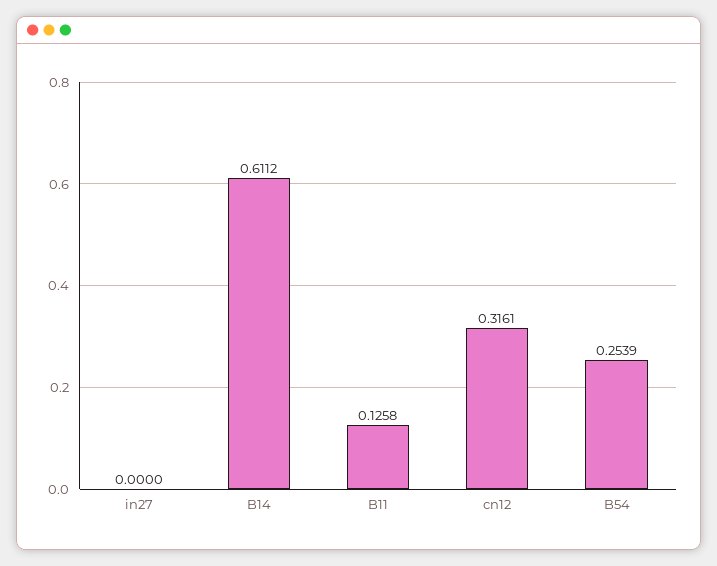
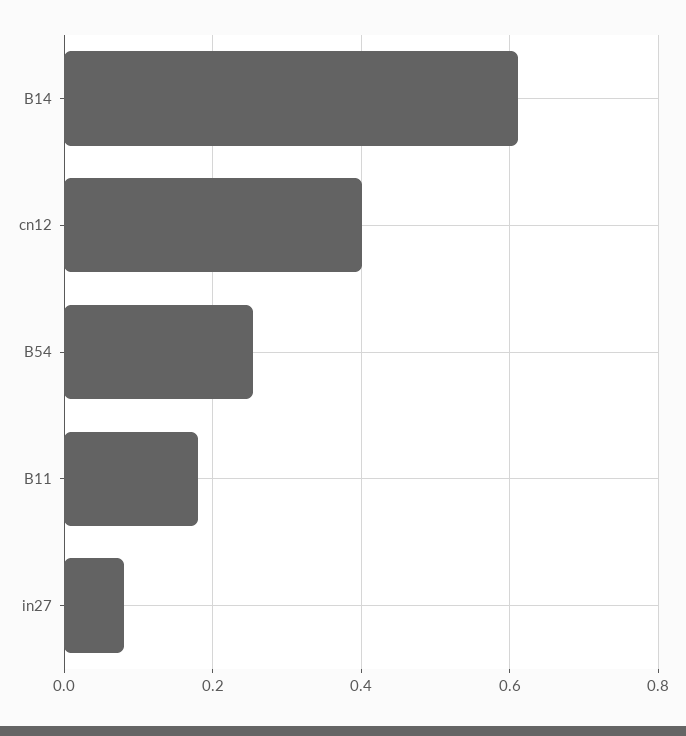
in27: 0 -> 0.08
B11: 0.1258 -> 0.18
cn12: 0.3161 -> 0.4

